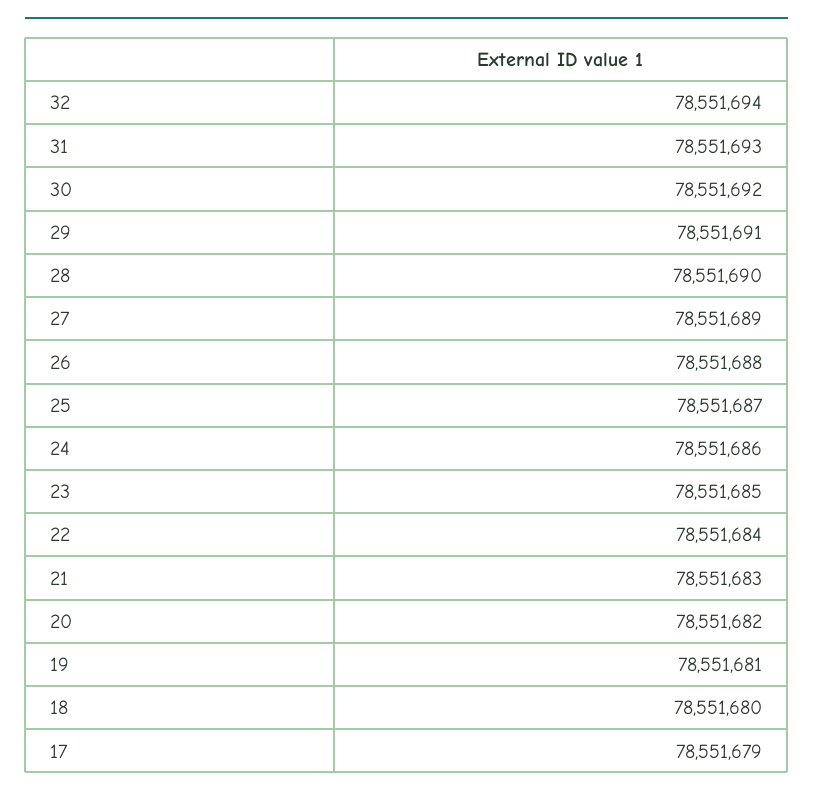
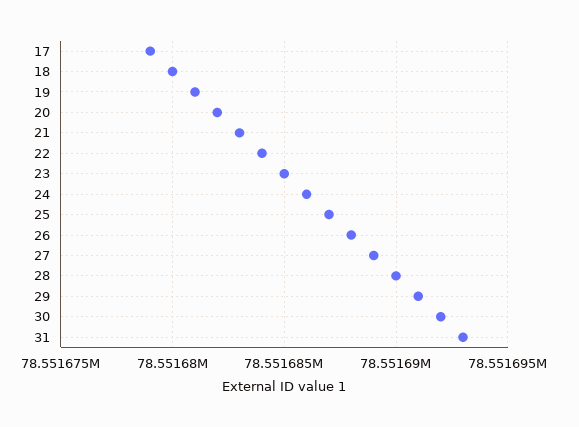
32: 78551694 -> none

